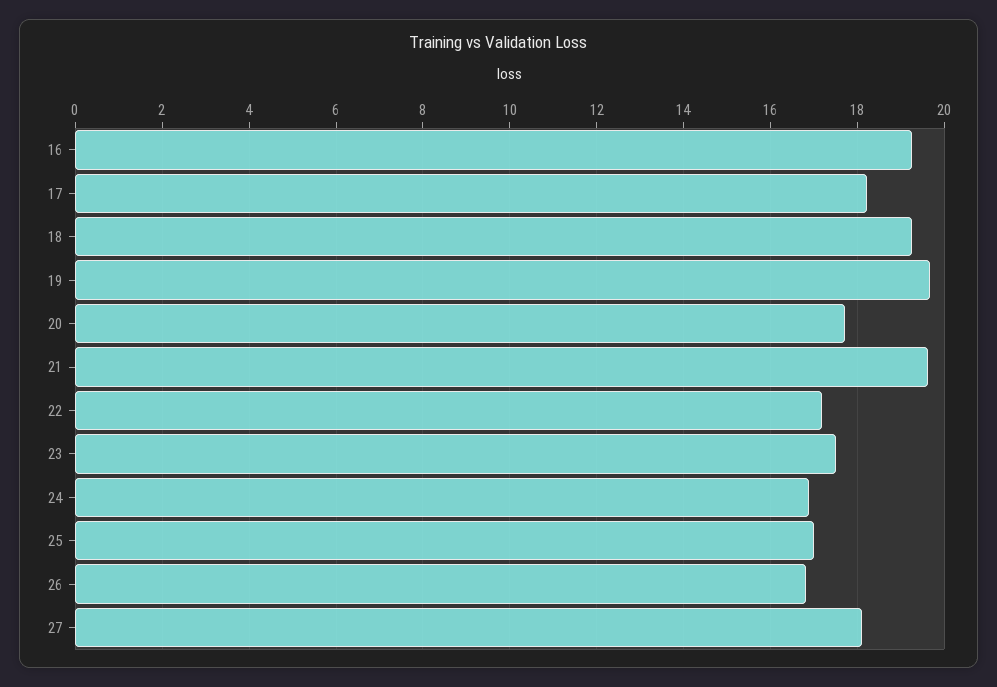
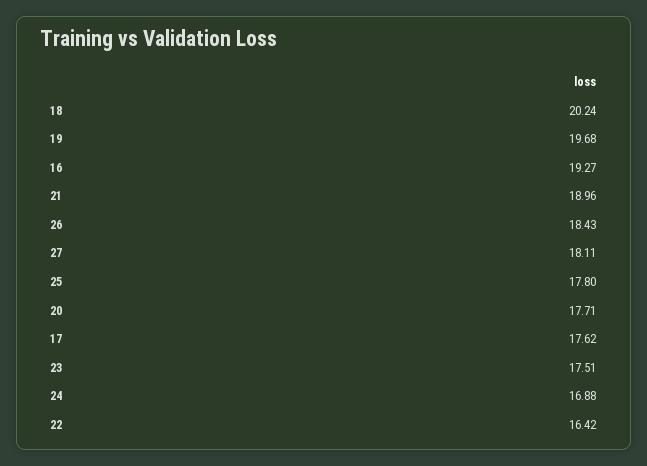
17: 18.2 -> 17.62
18: 19.2 -> 20.24
21: 19.6 -> 18.96
22: 17.2 -> 16.42
25: 17 -> 17.8
26: 16.8 -> 18.43

